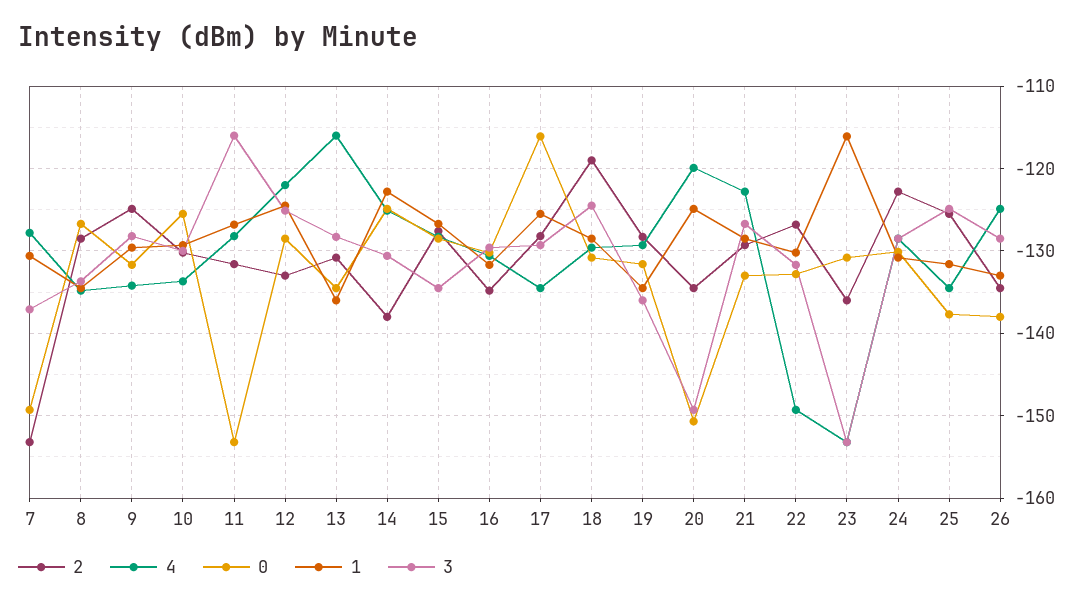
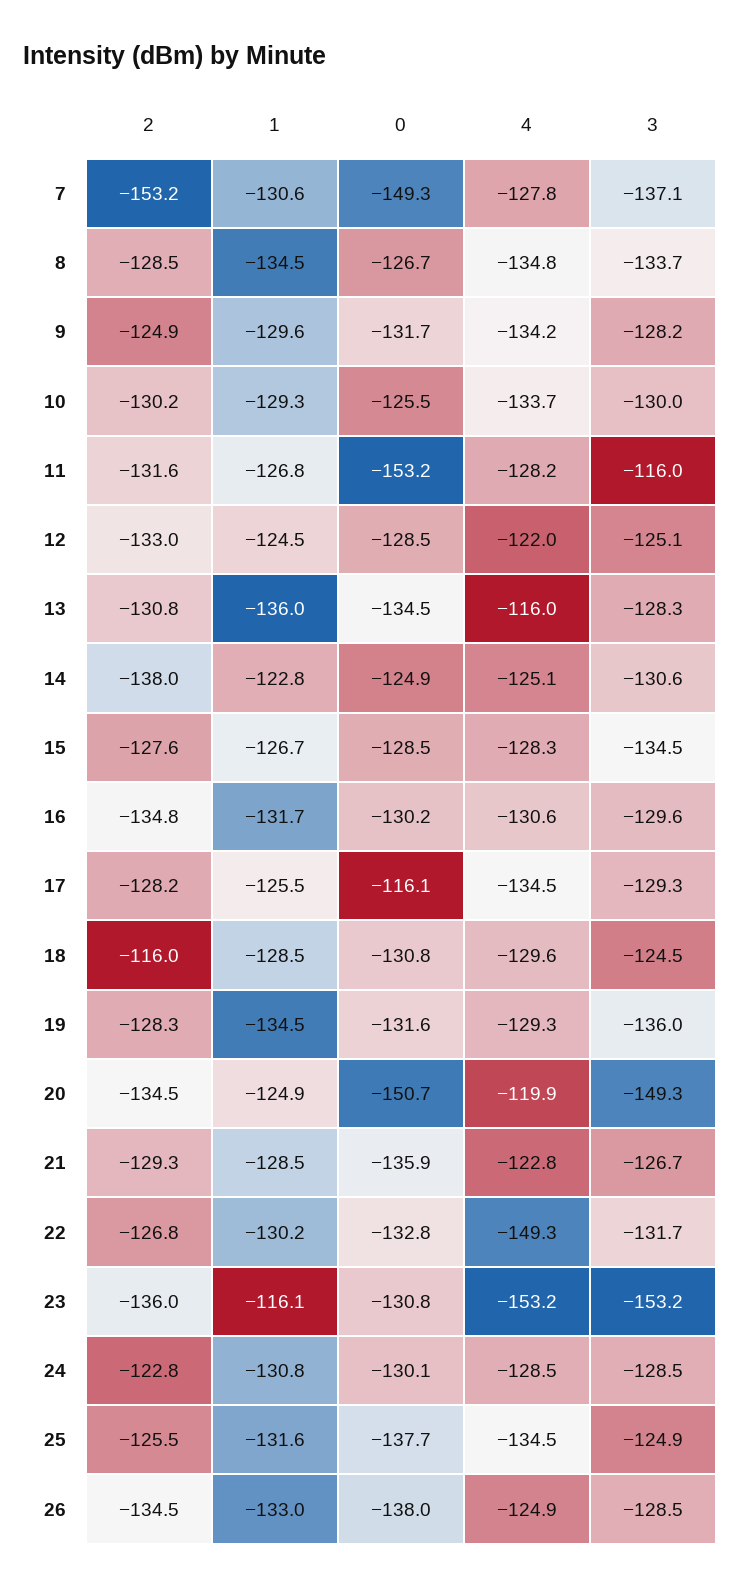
2, 18: -119 -> -116
0, 21: -133 -> -135.9

